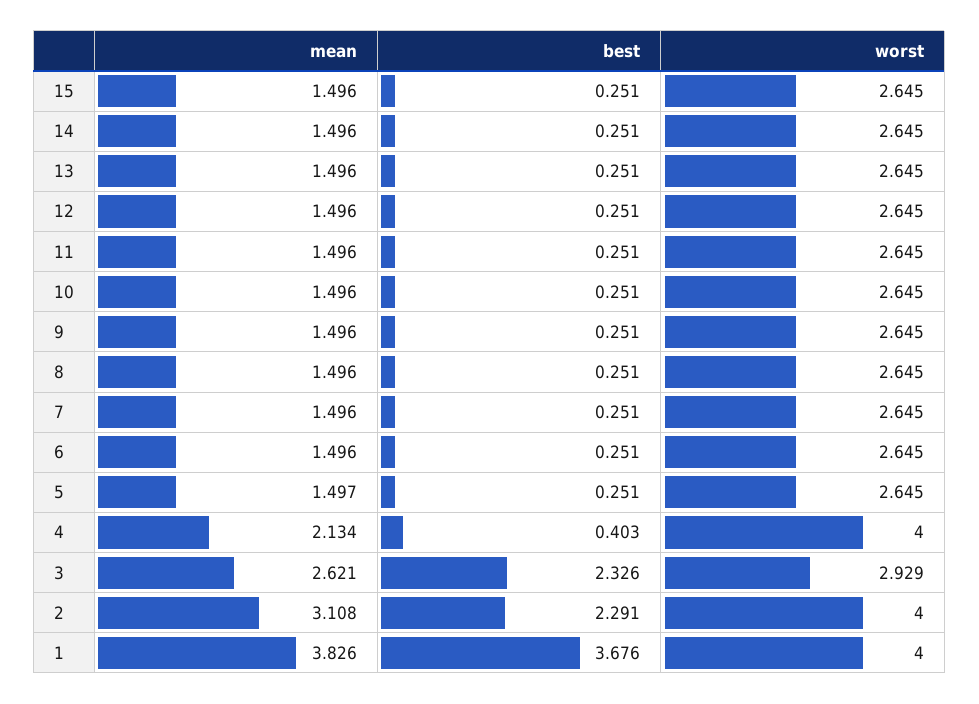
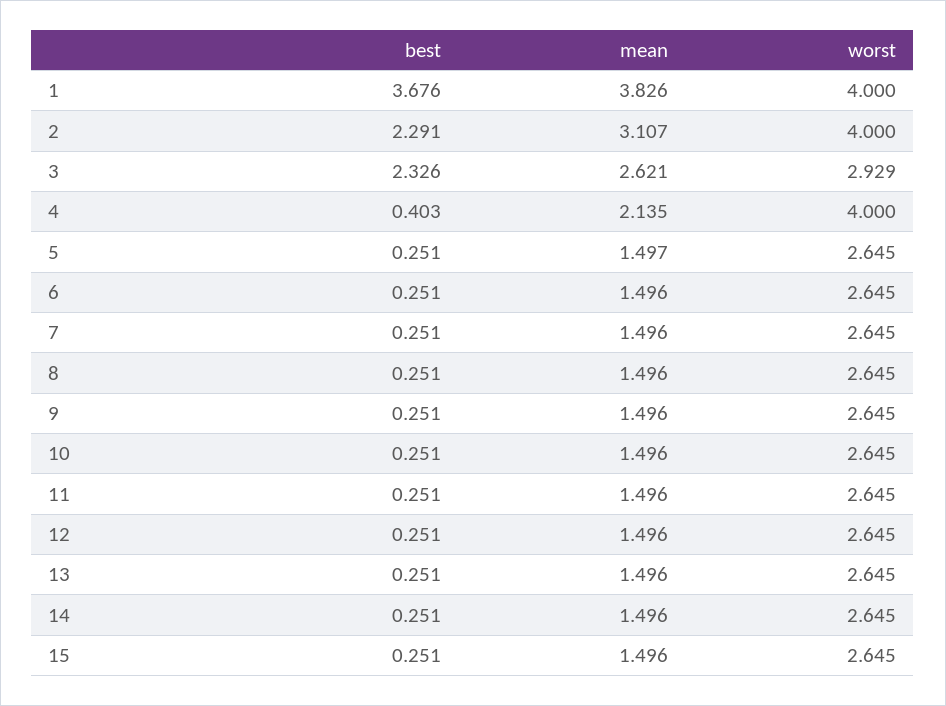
mean, 4: 2.134 -> 2.135
mean, 2: 3.108 -> 3.107

